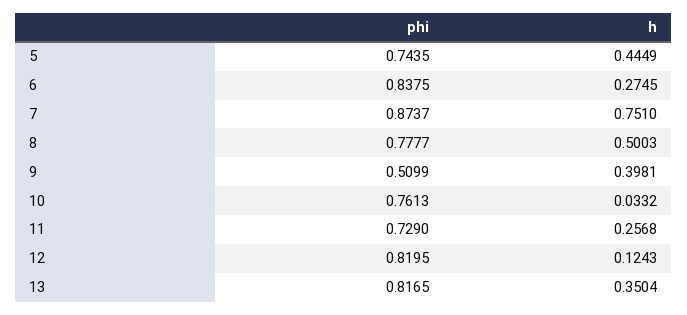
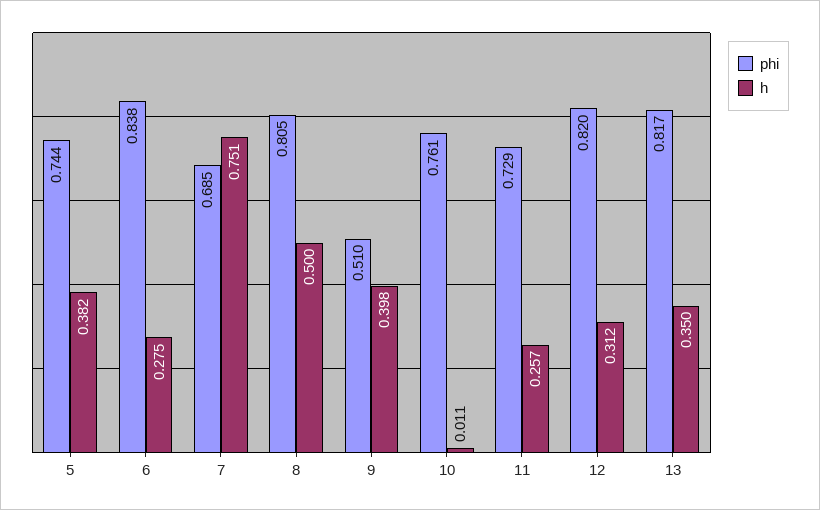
h, 5: 0.4449 -> 0.382
phi, 7: 0.8737 -> 0.685
phi, 8: 0.7777 -> 0.805
h, 10: 0.0332 -> 0.011
h, 12: 0.1243 -> 0.312

